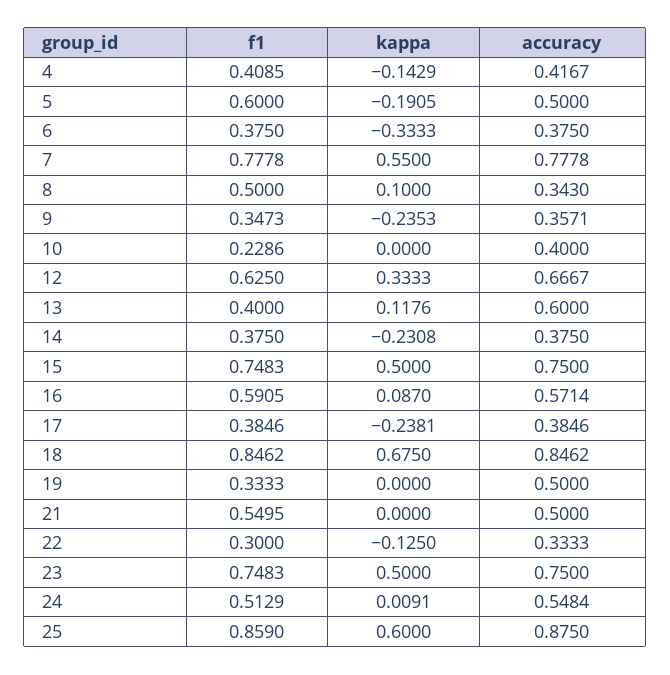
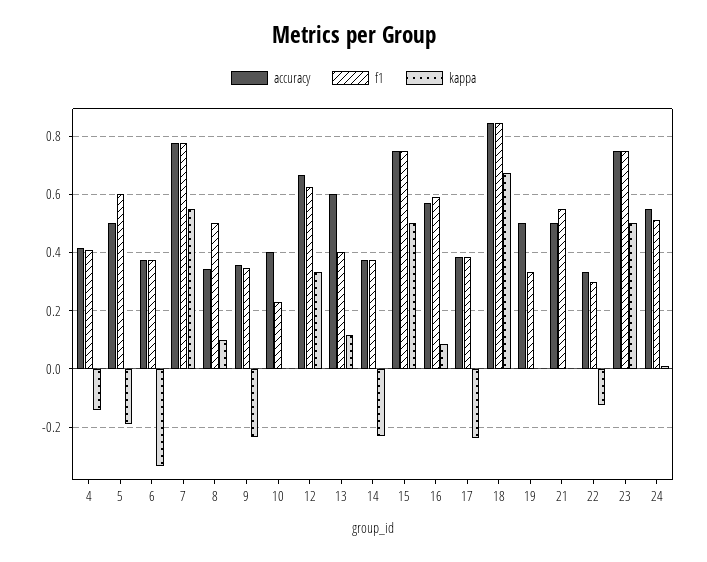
f1, 25: 0.859 -> none
kappa, 25: 0.6 -> none
accuracy, 25: 0.875 -> none

